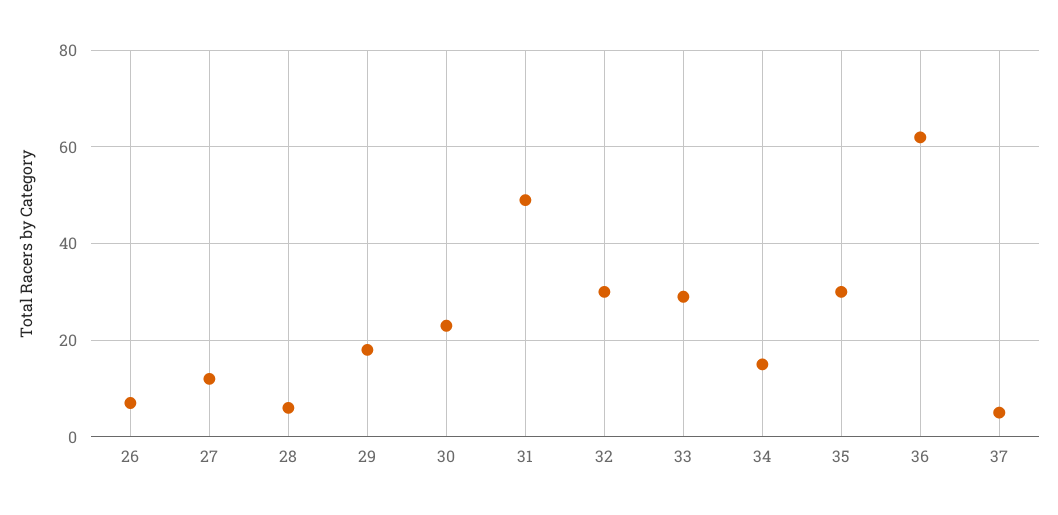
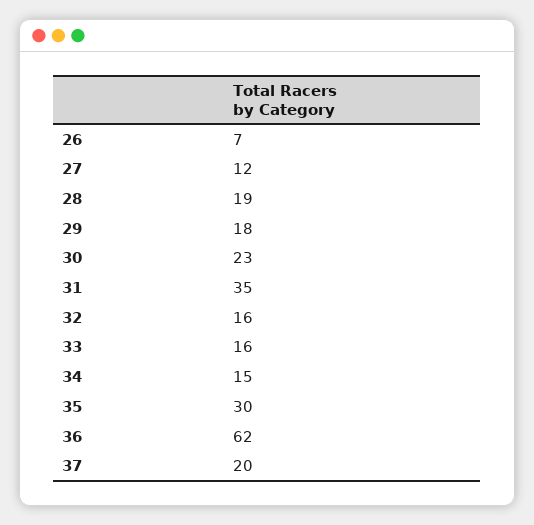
28: 5 -> 19
31: 50 -> 35
32: 30 -> 16
33: 30 -> 16
37: 5 -> 20

